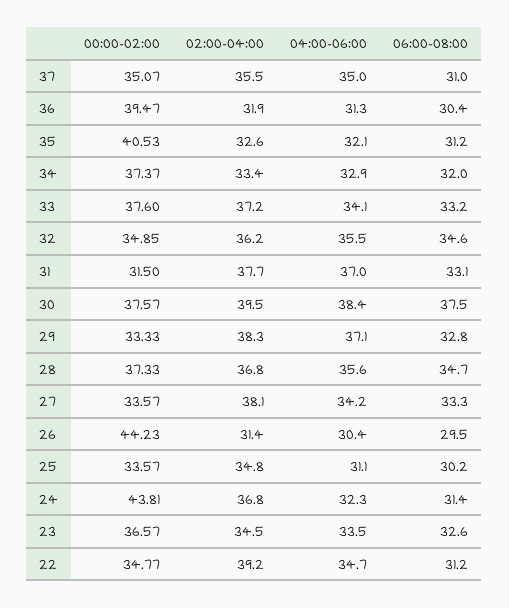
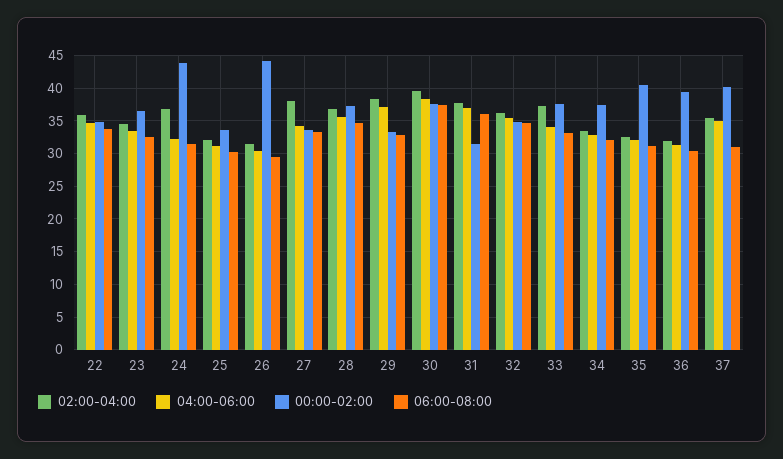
00:00-02:00, 37: 35.07 -> 40
06:00-08:00, 31: 33.1 -> 36
02:00-04:00, 25: 34.8 -> 32
02:00-04:00, 22: 39.2 -> 36
06:00-08:00, 22: 31.2 -> 34

